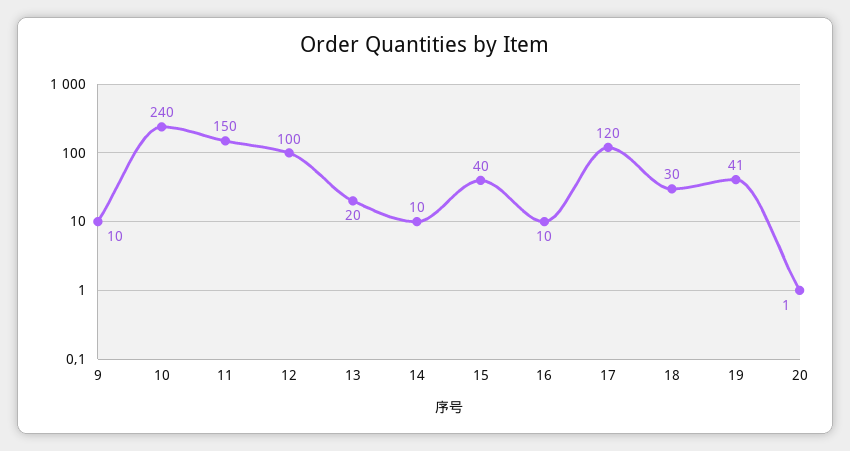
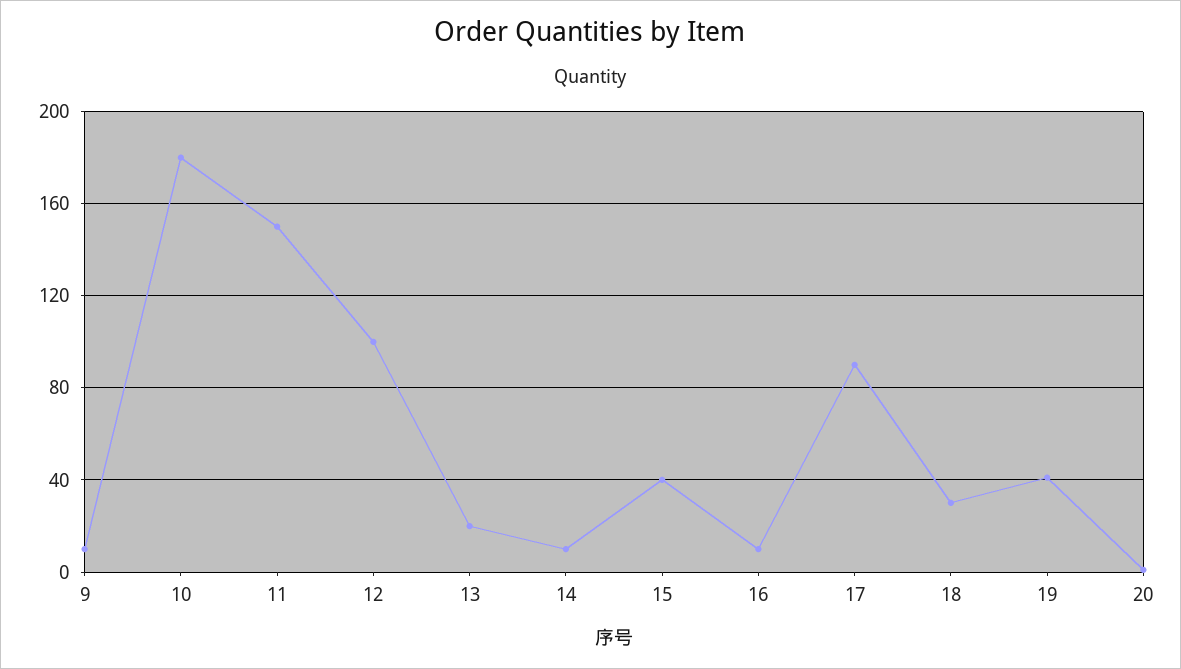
10: 240 -> 180
17: 120 -> 90

